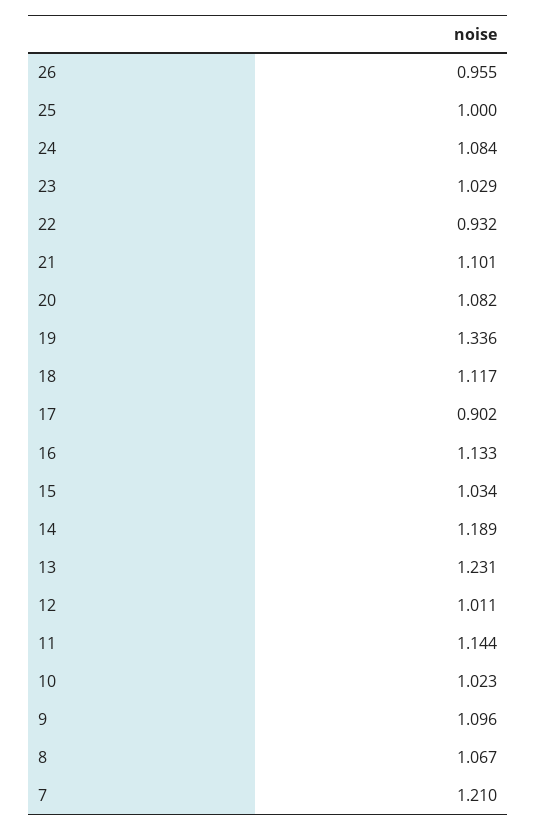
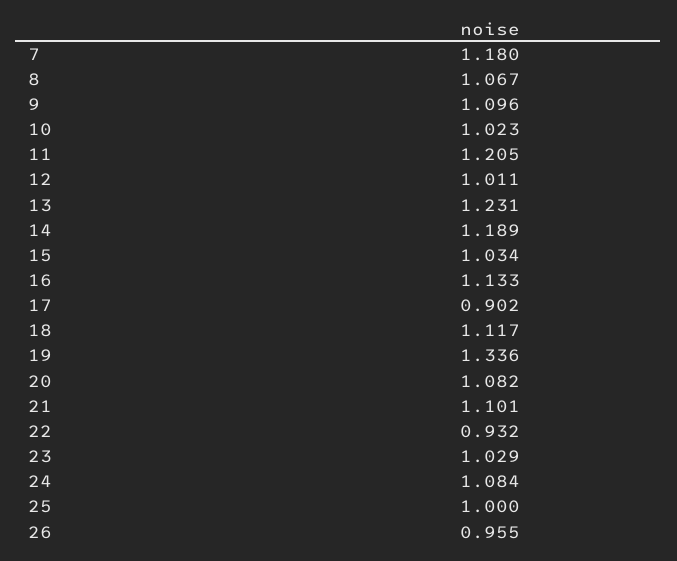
11: 1.144 -> 1.205
7: 1.21 -> 1.18

